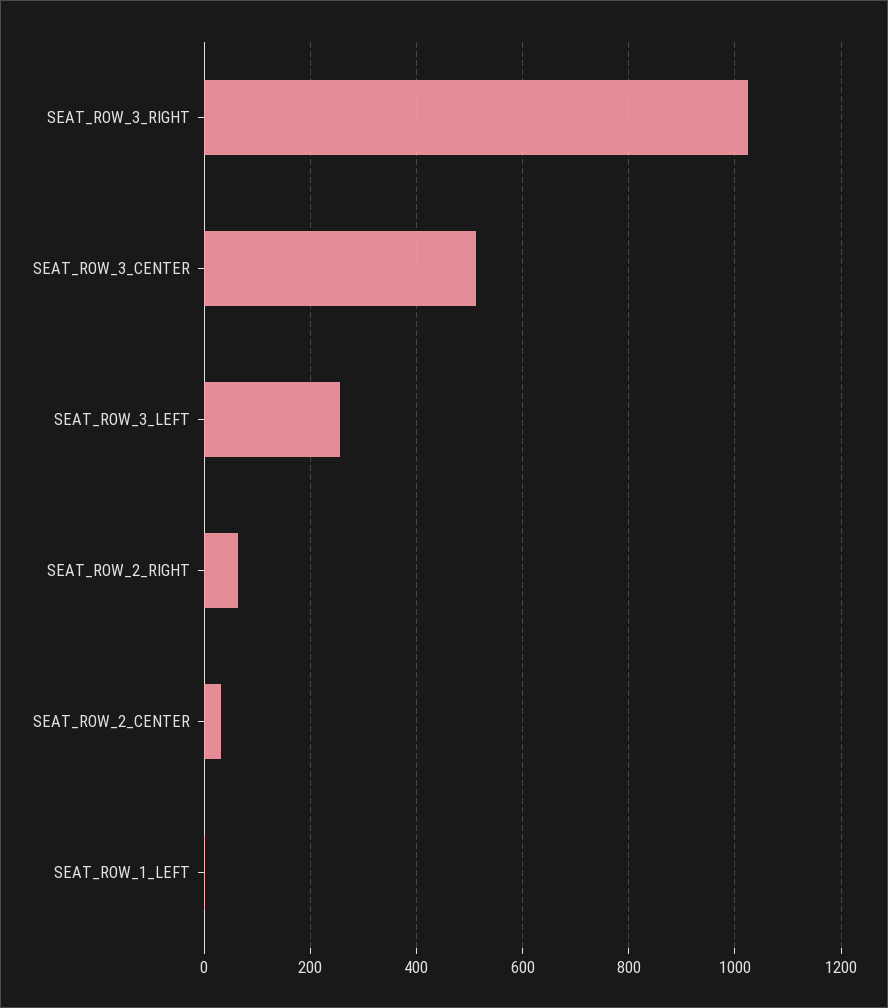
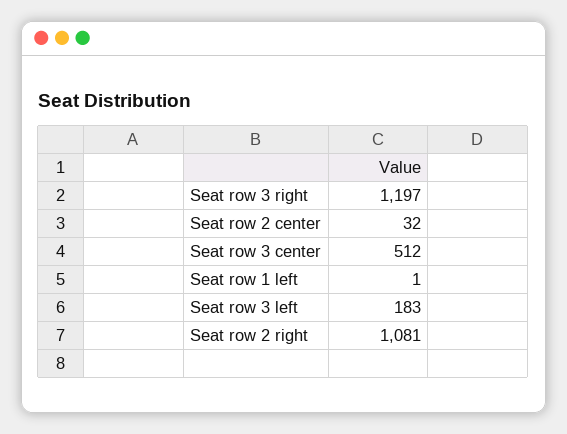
SEAT_ROW_3_RIGHT: 1020 -> 1197
SEAT_ROW_3_LEFT: 260 -> 183
SEAT_ROW_2_RIGHT: 60 -> 1081

